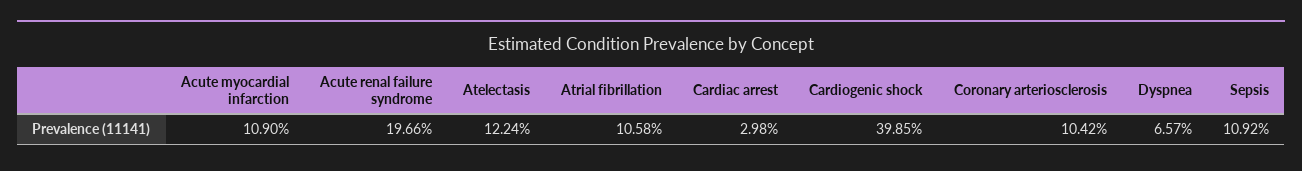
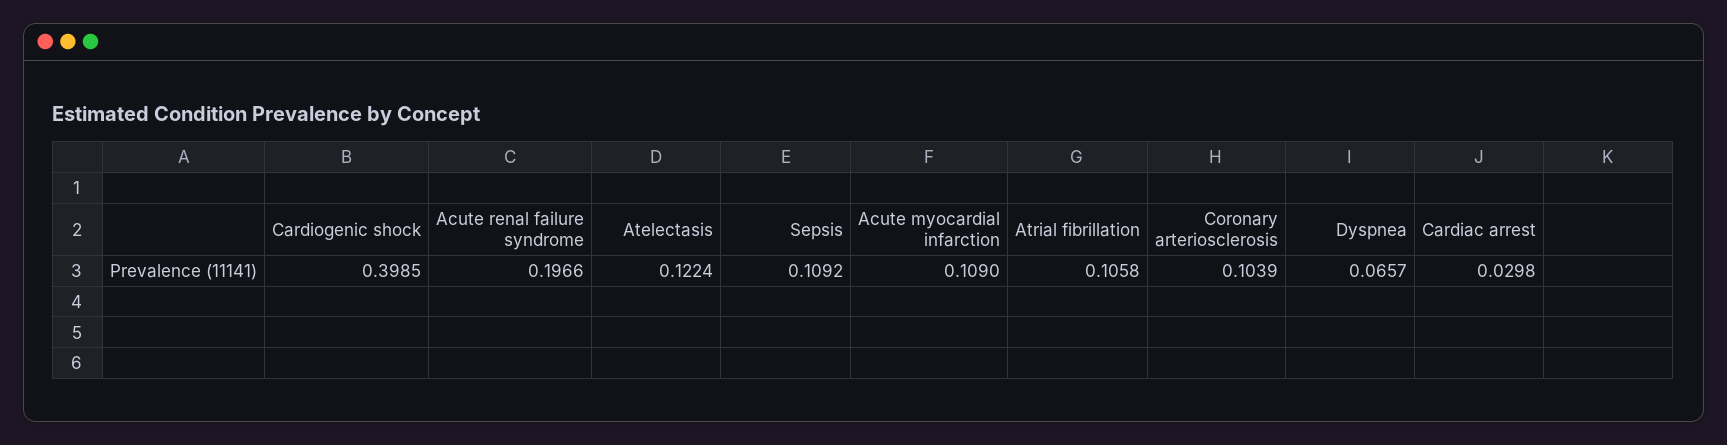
Coronary arteriosclerosis: 0.1042 -> 0.1039

